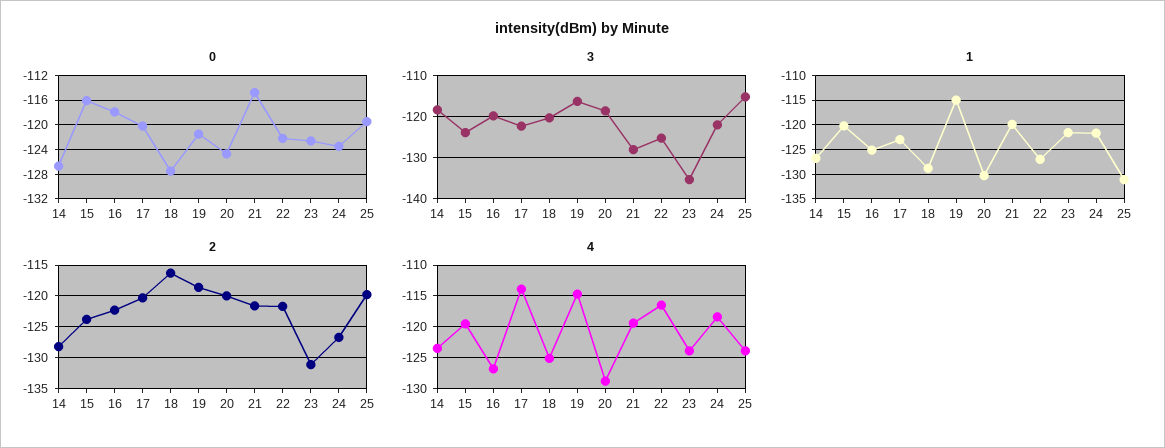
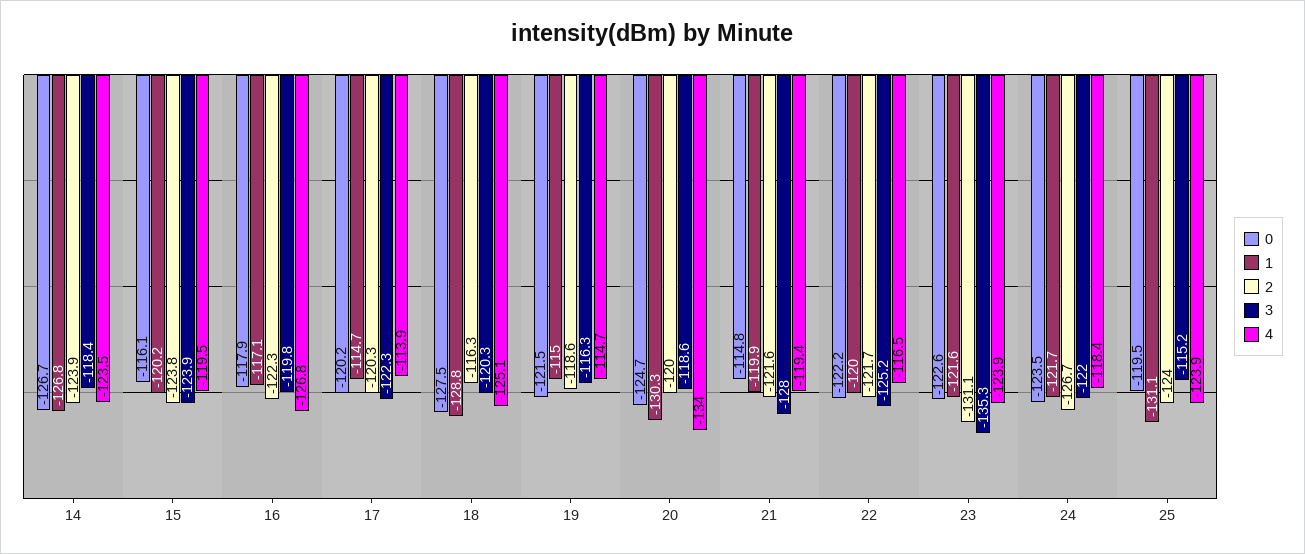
1, 16: -125 -> -117.1
1, 17: -122.5 -> -114.7
1, 22: -127.5 -> -120
2, 14: -128 -> -123.9
2, 25: -120 -> -124
4, 20: -129 -> -134

